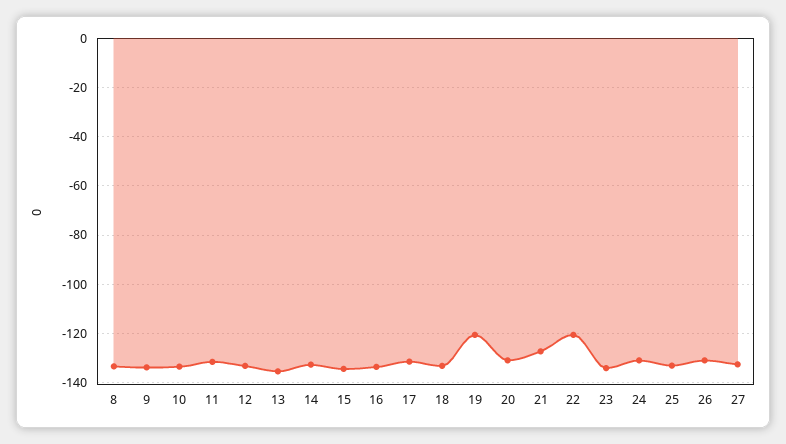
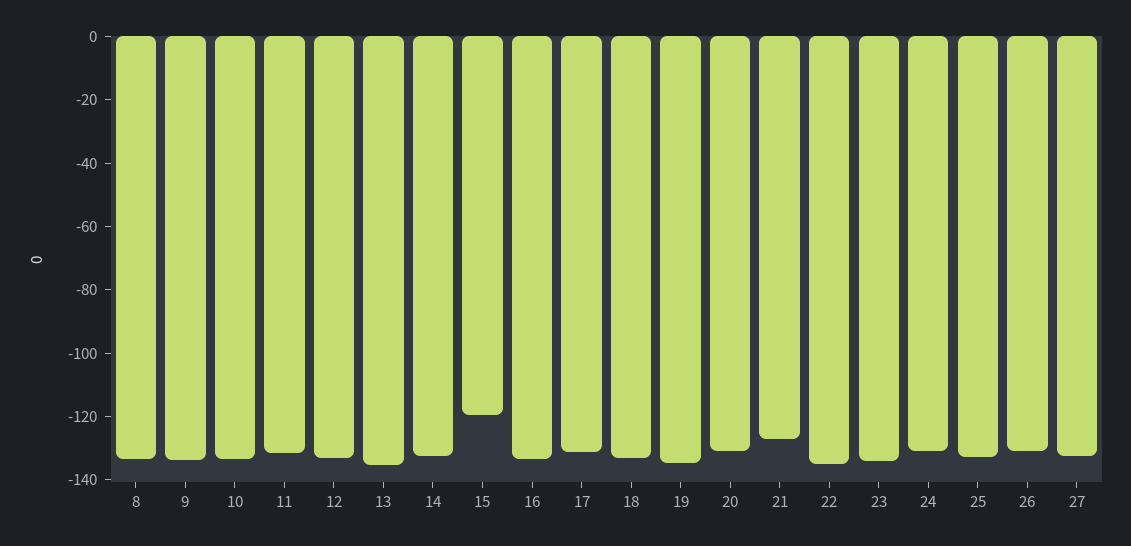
15: -135 -> -120
19: -120 -> -135
22: -120 -> -135

